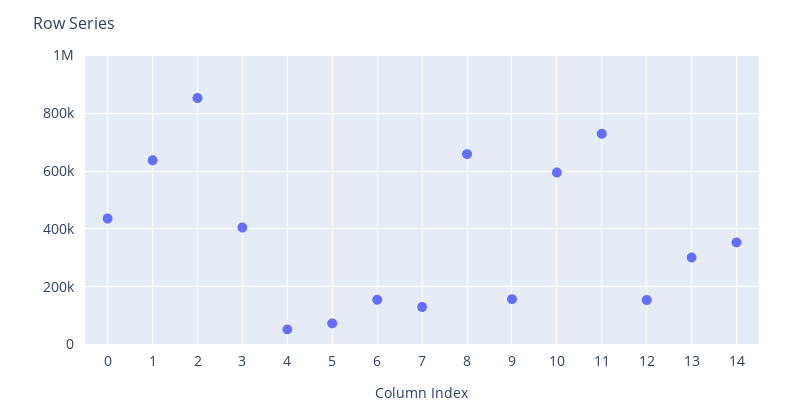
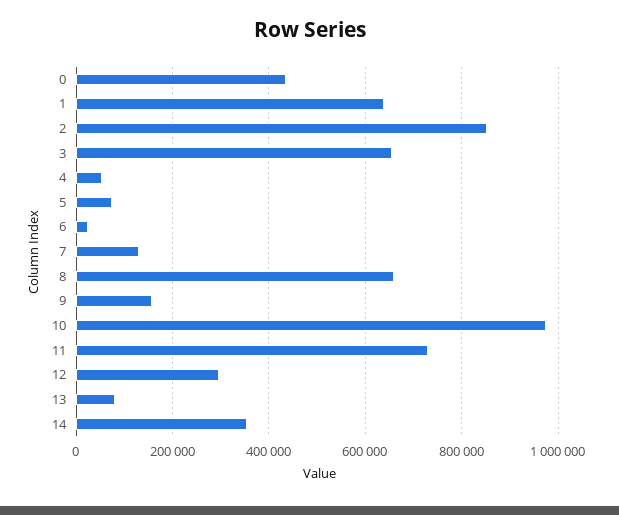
3: 400000 -> 660000
6: 150000 -> 20000
10: 600000 -> 980000
12: 150000 -> 300000
13: 300000 -> 80000

